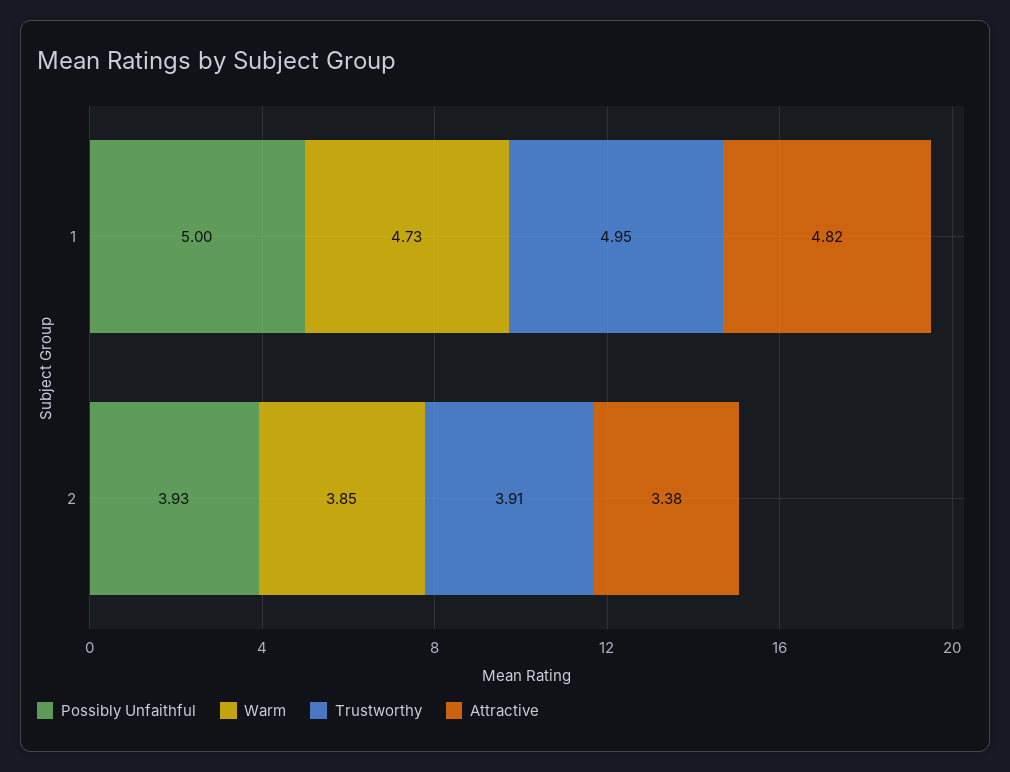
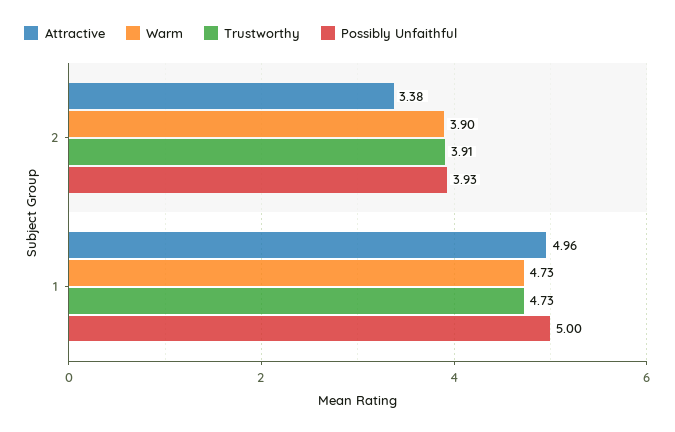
Trustworthy, 1: 4.95 -> 4.73
Attractive, 1: 4.82 -> 4.96
Warm, 2: 3.85 -> 3.9

